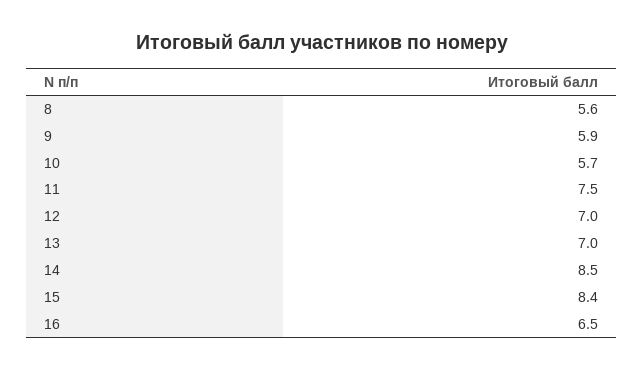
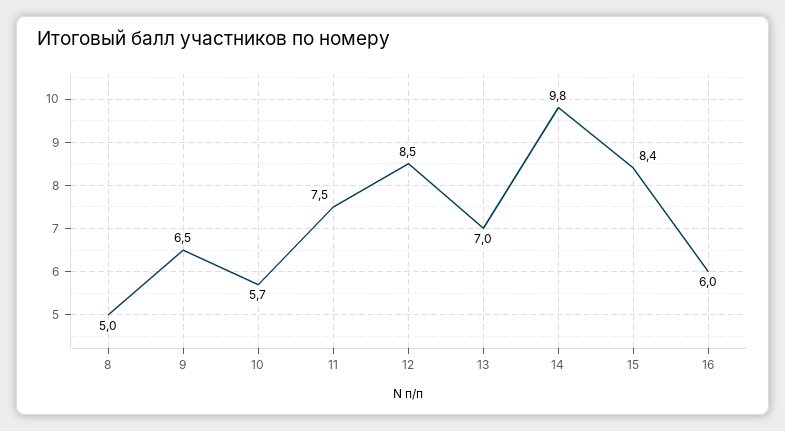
8: 5.6 -> 5
9: 5.9 -> 6.5
12: 7 -> 8.5
14: 8.5 -> 9.8
16: 6.5 -> 6

